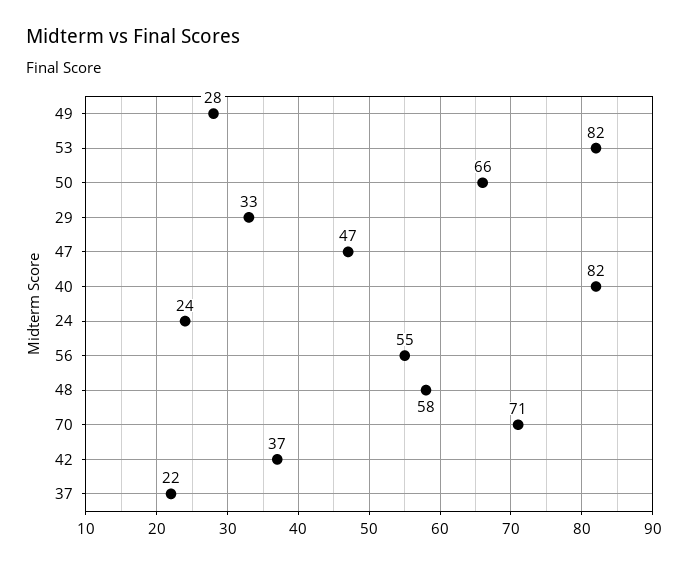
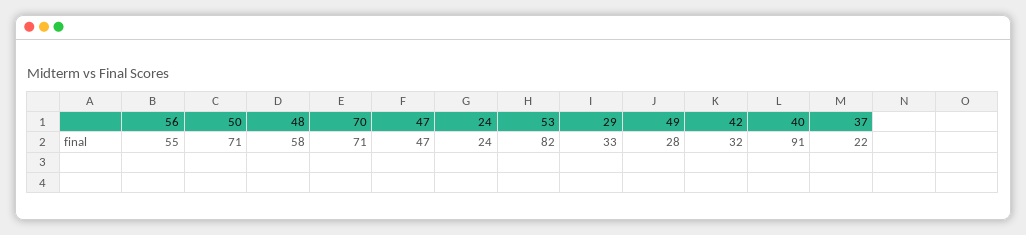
50: 66 -> 71
40: 82 -> 91
42: 37 -> 32

